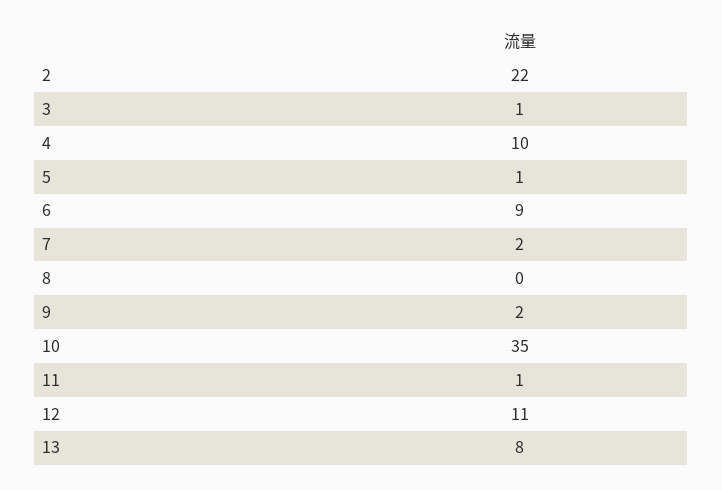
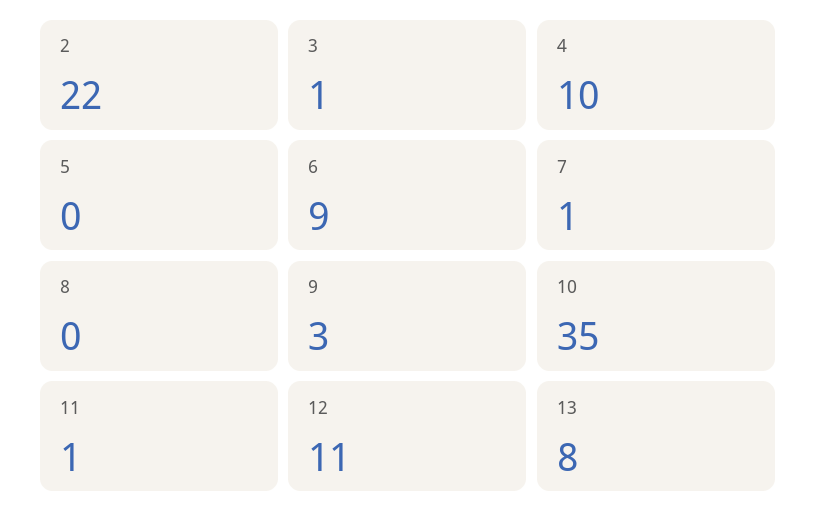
5: 1 -> 0
7: 2 -> 1
9: 2 -> 3

